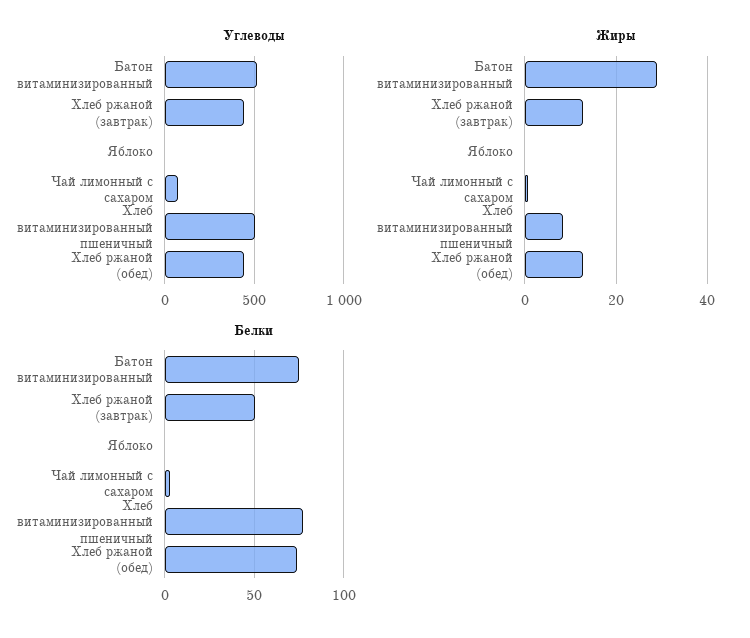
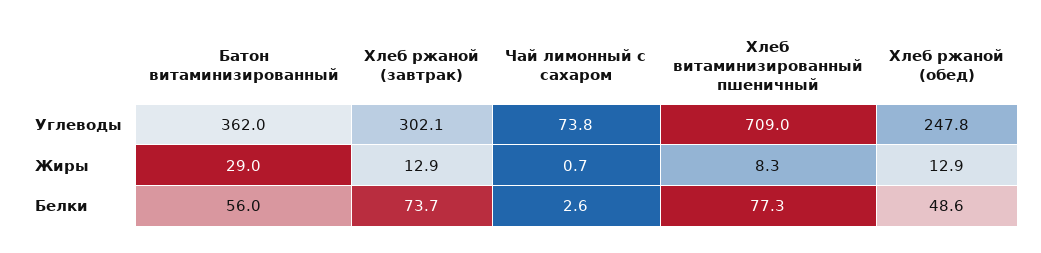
Углеводы, Батон витаминизированный: 500 -> 362
Углеводы, Хлеб ржаной (завтрак): 450 -> 302.1
Углеводы, Яблоко: 0 -> none
Углеводы, Хлеб витаминизированный пшеничный: 500 -> 709
Углеводы, Хлеб ржаной (обед): 450 -> 247.8
Жиры, Яблоко: 0 -> none
Белки, Батон витаминизированный: 75 -> 56
Белки, Хлеб ржаной (завтрак): 50 -> 73.7
Белки, Яблоко: 0 -> none
Белки, Хлеб ржаной (обед): 75 -> 48.6

